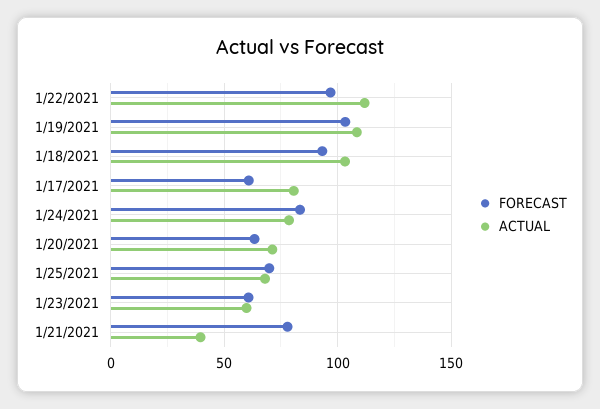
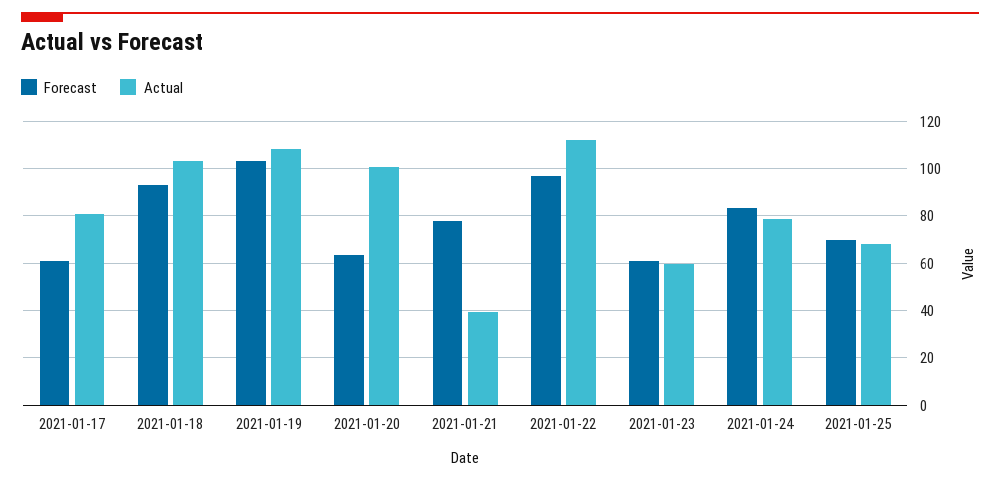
ACTUAL, 1/20/2021: 70 -> 100

